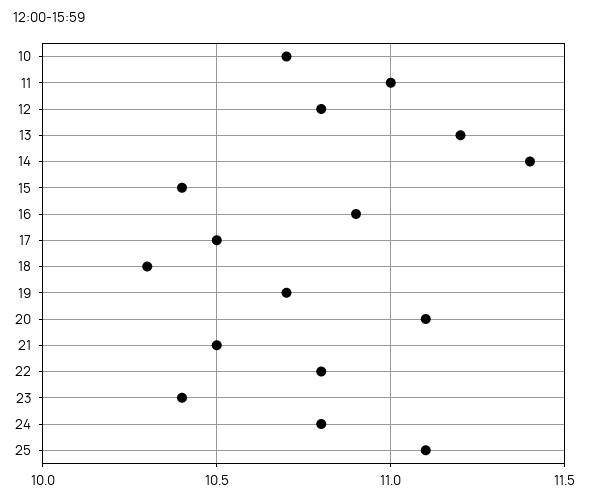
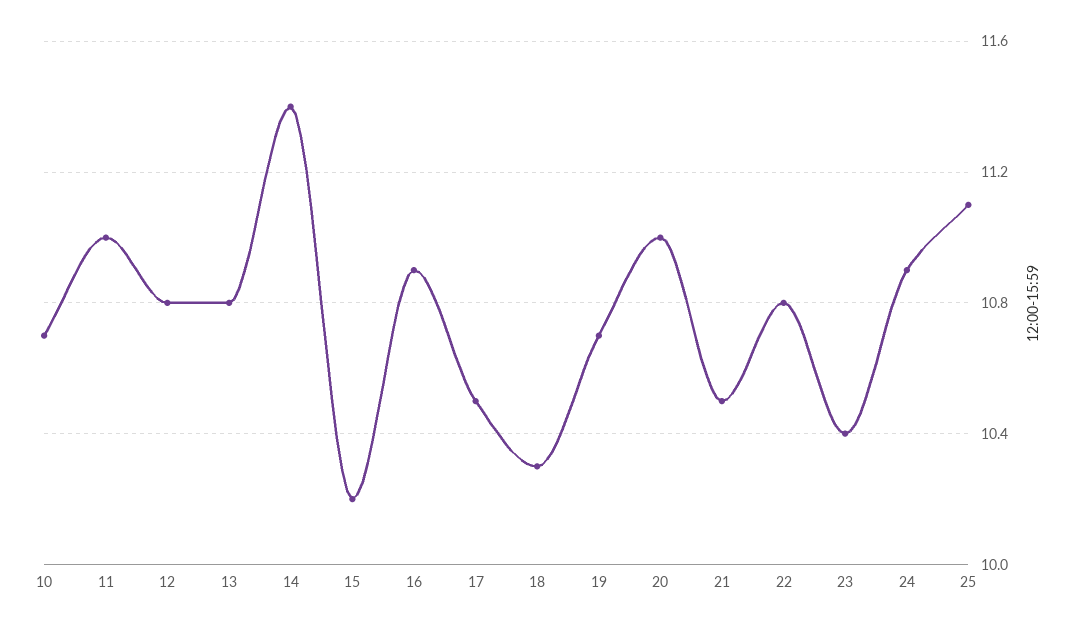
13: 11.2 -> 10.8
15: 10.4 -> 10.2
20: 11.1 -> 11
24: 10.8 -> 10.9

